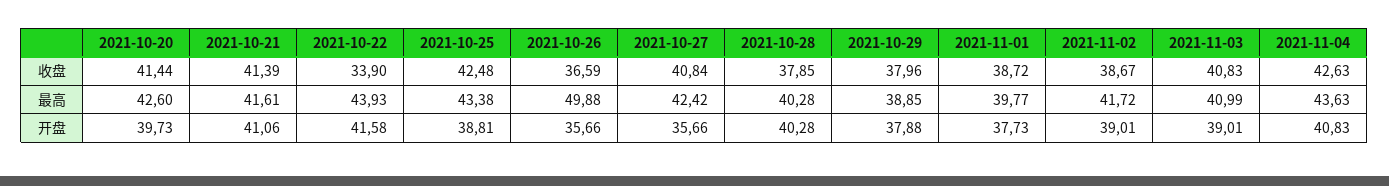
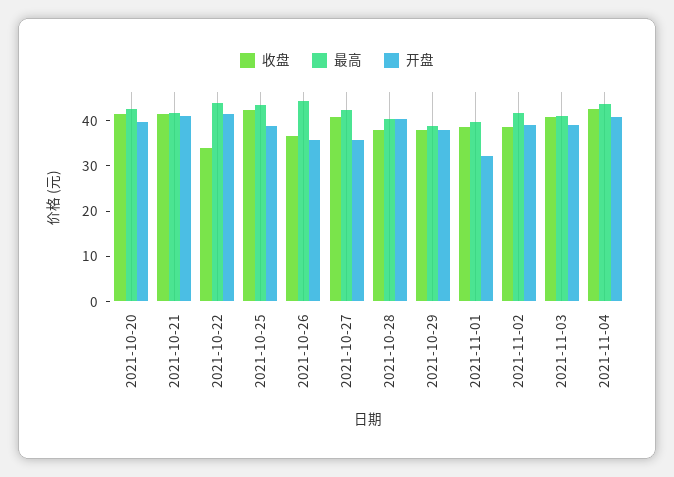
最高, 2021-10-26: 49.88 -> 44
开盘, 2021-11-01: 37.73 -> 32

